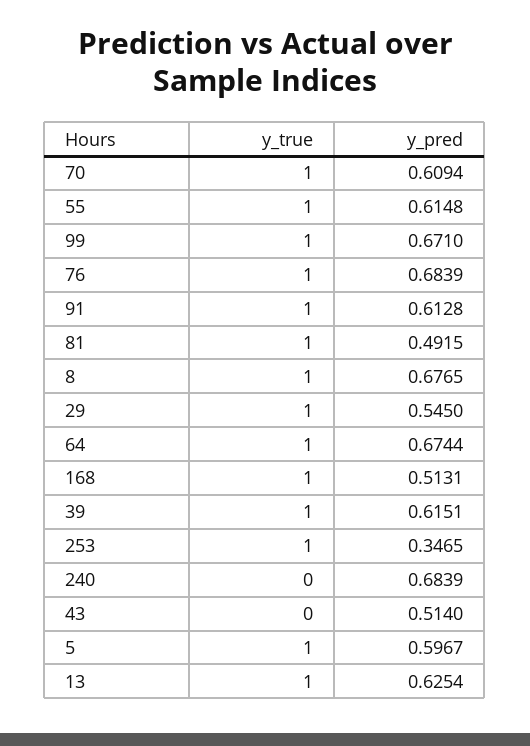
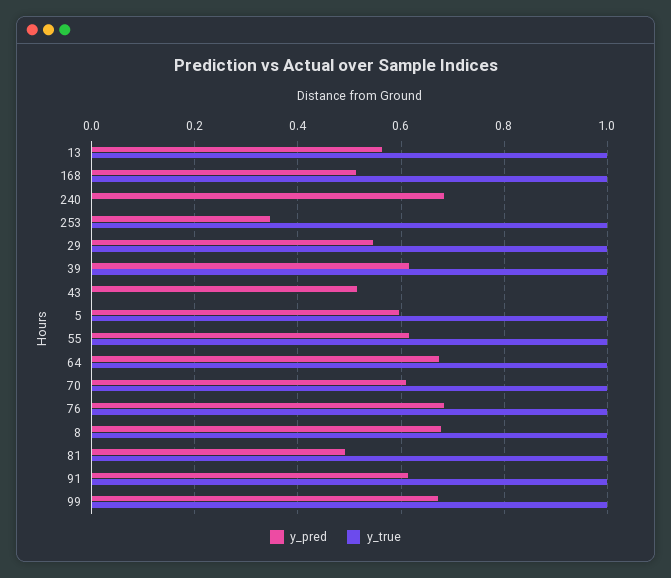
y_pred, 13: 0.6254 -> 0.56

